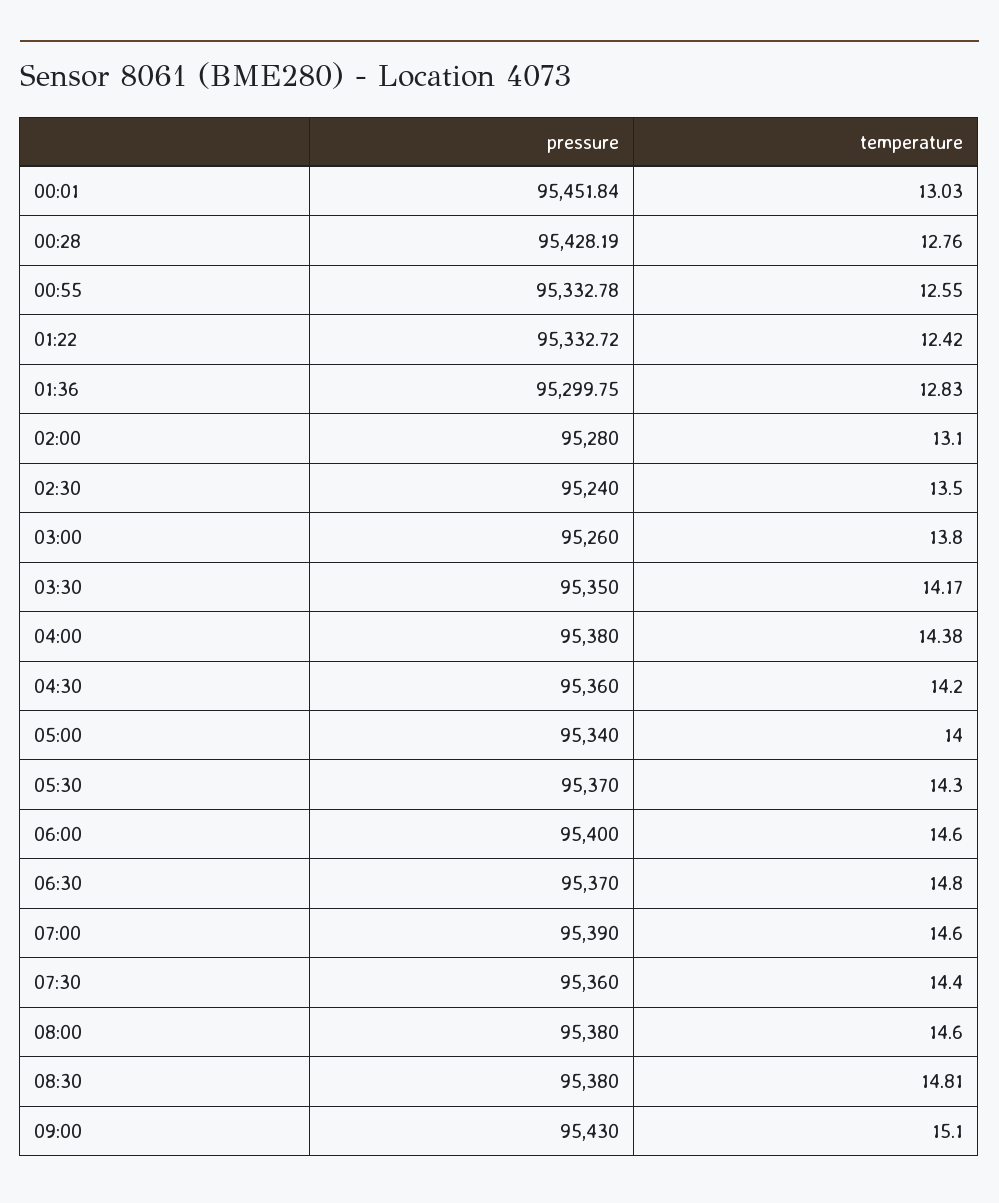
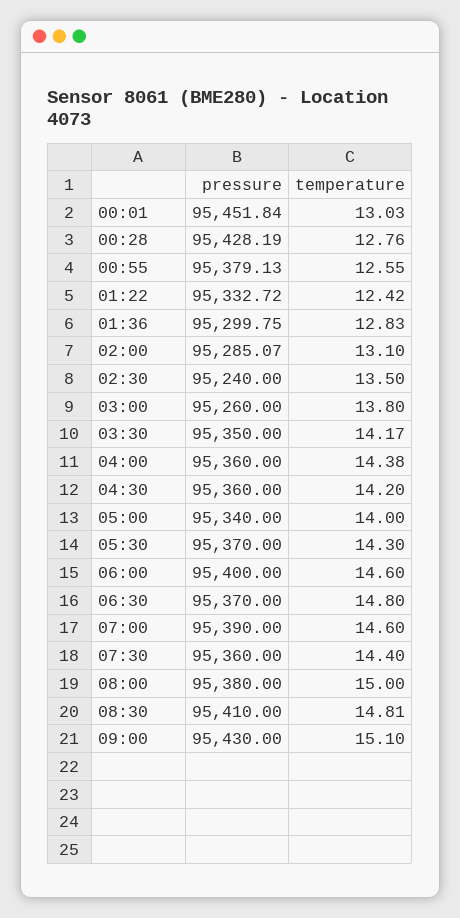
pressure, 00:55: 95332.78 -> 95379.13
pressure, 02:00: 95280 -> 95285.07
pressure, 04:00: 95380 -> 95360
temperature, 08:00: 14.6 -> 15
pressure, 08:30: 95380 -> 95410

